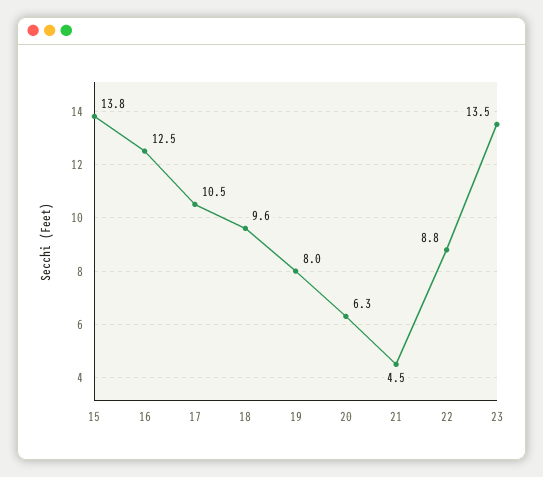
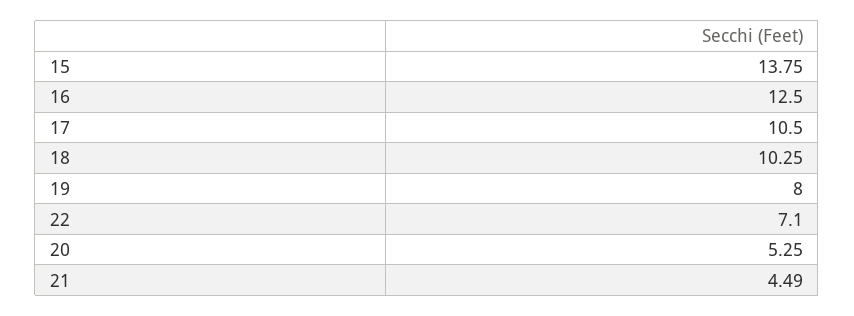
18: 9.6 -> 10.25
20: 6.3 -> 5.25
22: 8.8 -> 7.1
23: 13.5 -> none

